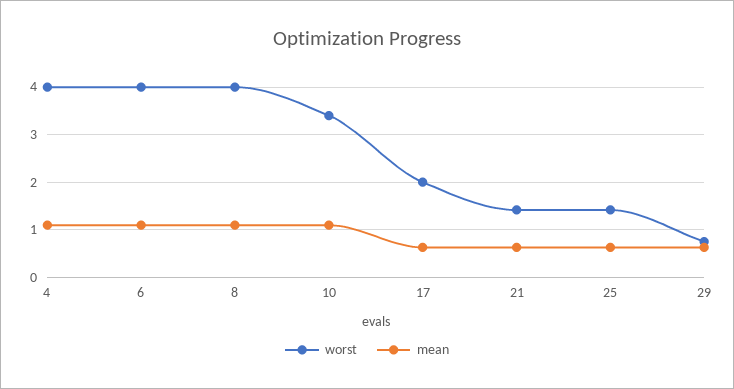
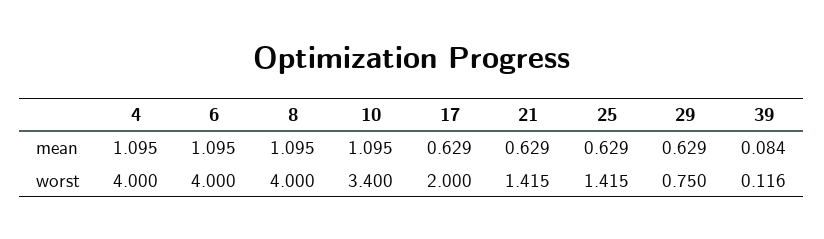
mean, 39: none -> 0.084
worst, 39: none -> 0.116

